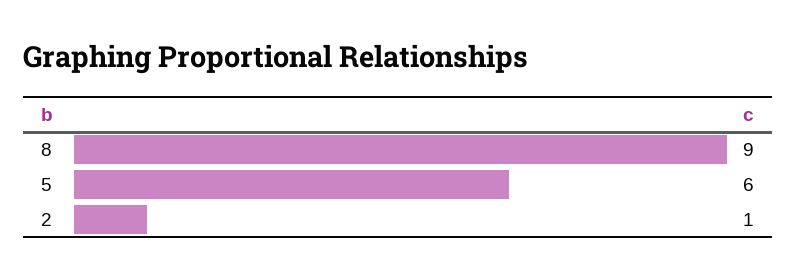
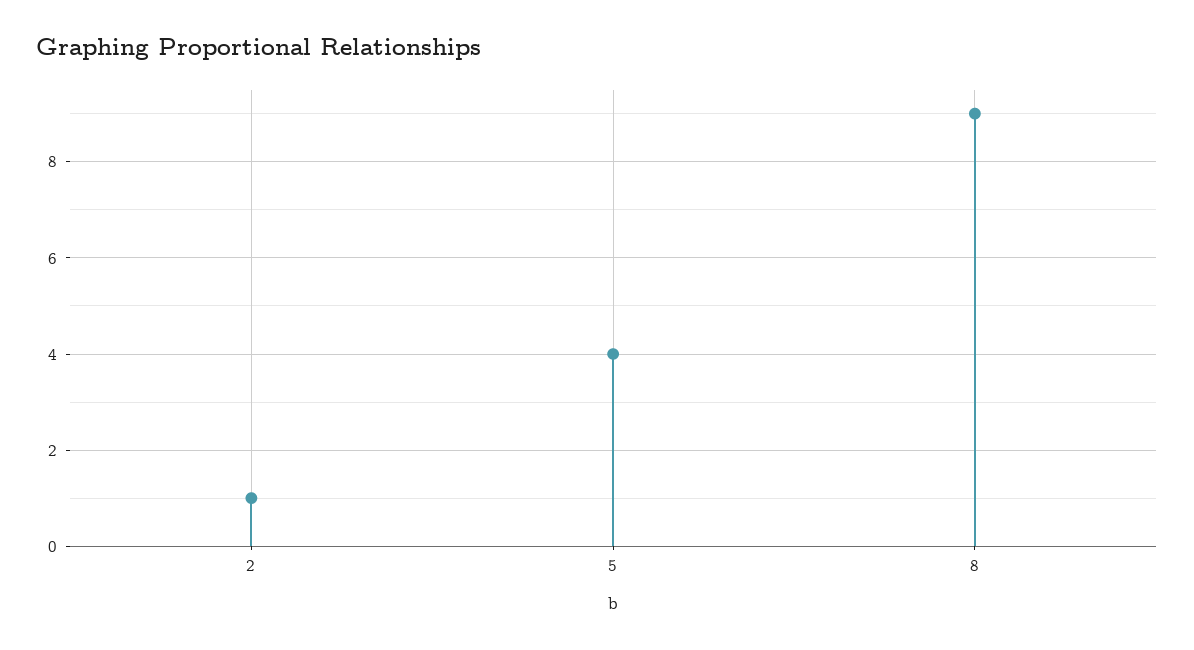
5: 6 -> 4

